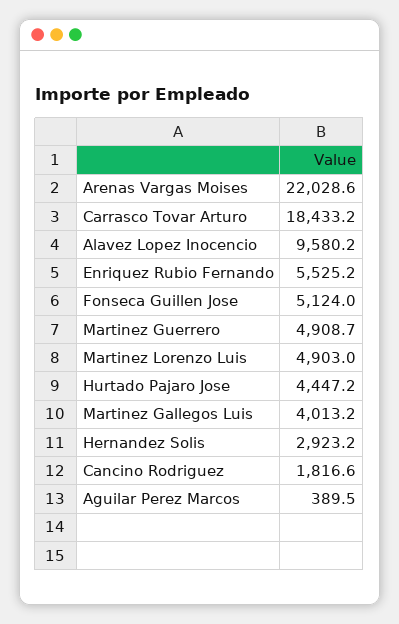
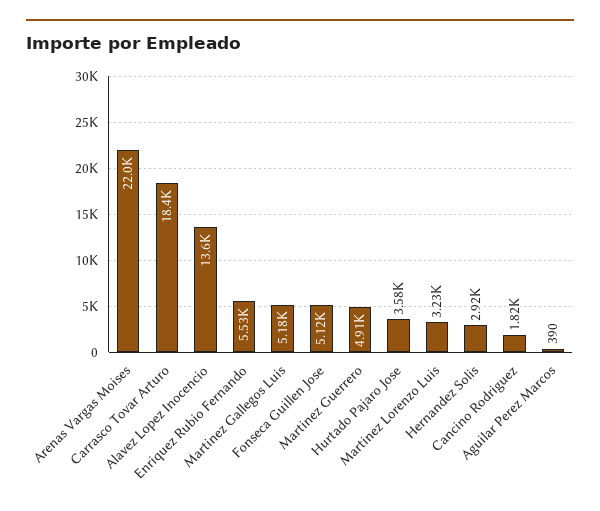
Alavez Lopez Inocencio: 9580.2 -> 13600
Martinez Lorenzo Luis: 4903 -> 3230
Hurtado Pajaro Jose: 4447.2 -> 3580
Martinez Gallegos Luis: 4013.2 -> 5180

